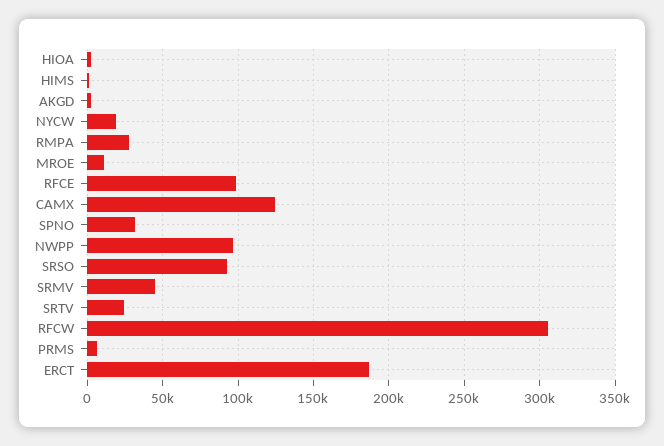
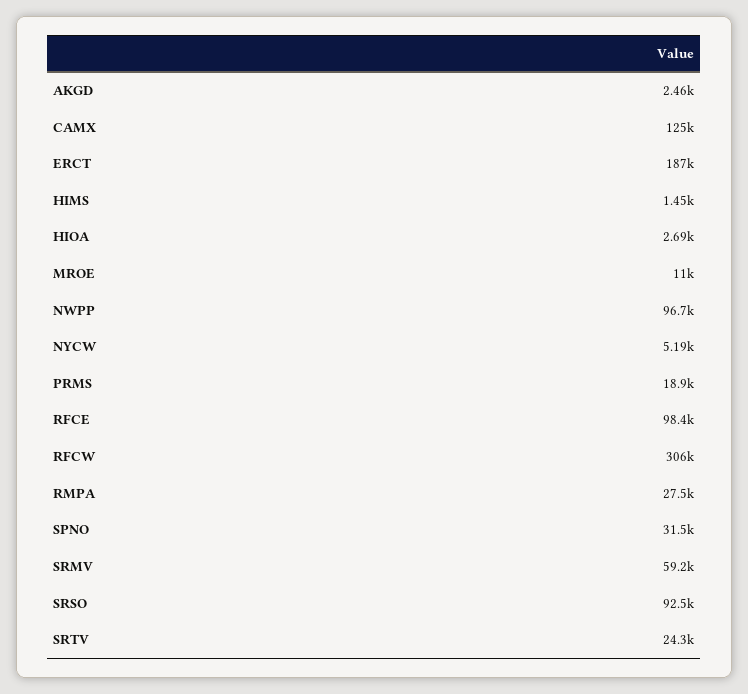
NYCW: 20000 -> 5190
SRMV: 45000 -> 59200
PRMS: 5000 -> 18900

